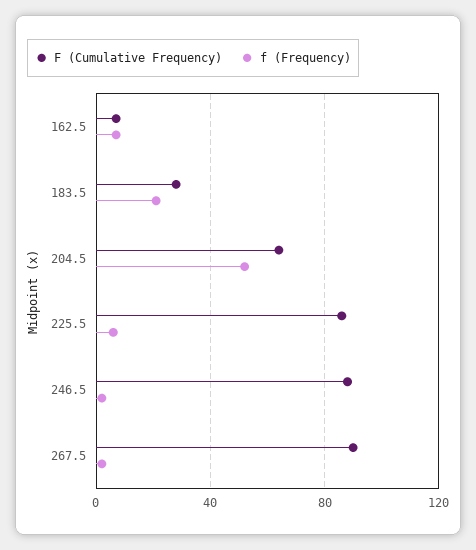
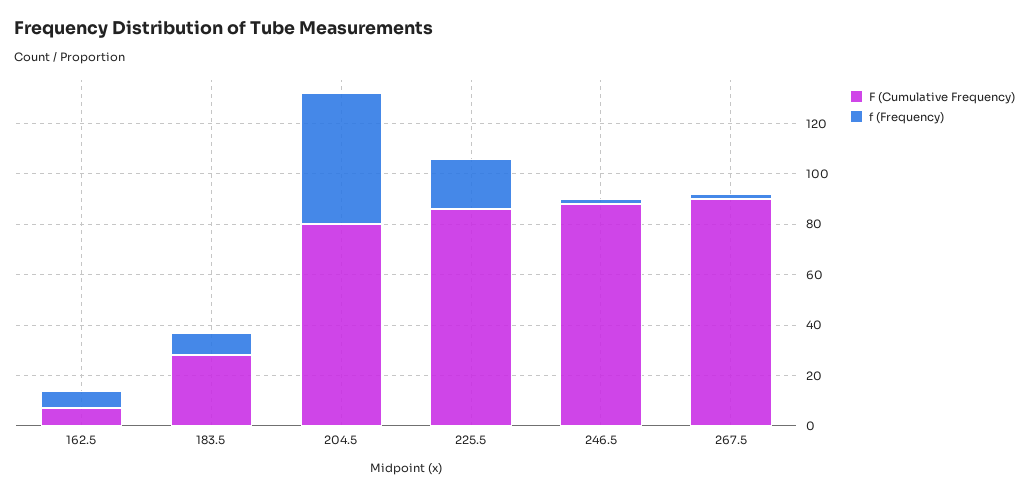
f (Frequency), 183.5: 20 -> 10
F (Cumulative Frequency), 204.5: 65 -> 80
f (Frequency), 225.5: 5 -> 20

